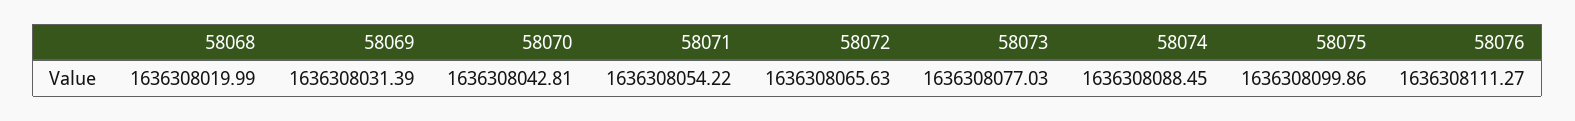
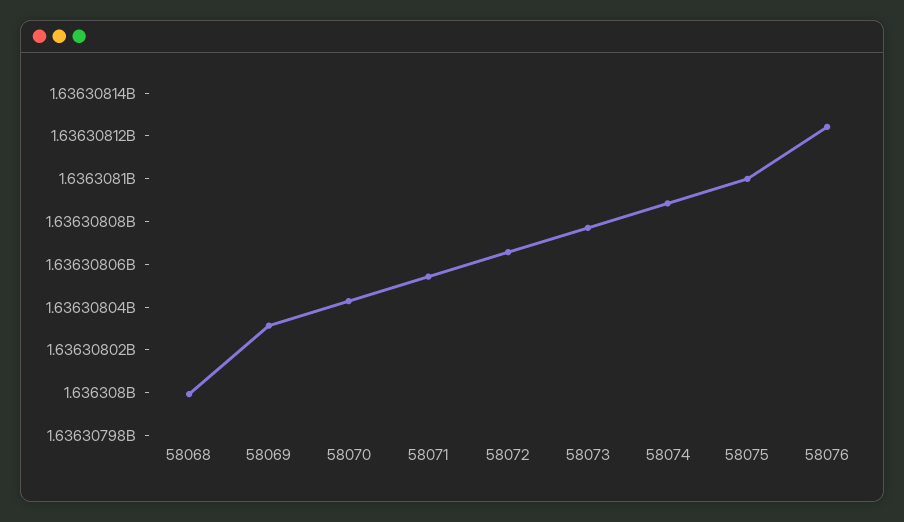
58068: 1636308019.99 -> 1636308000
58076: 1636308111.27 -> 1636308125

